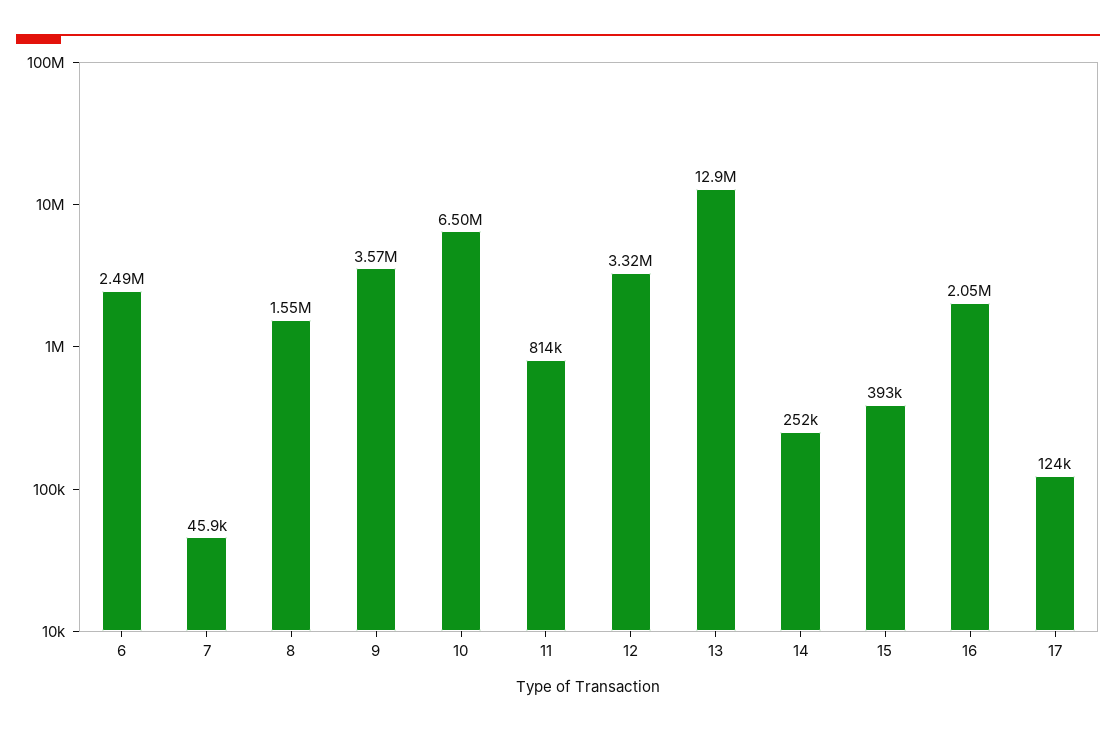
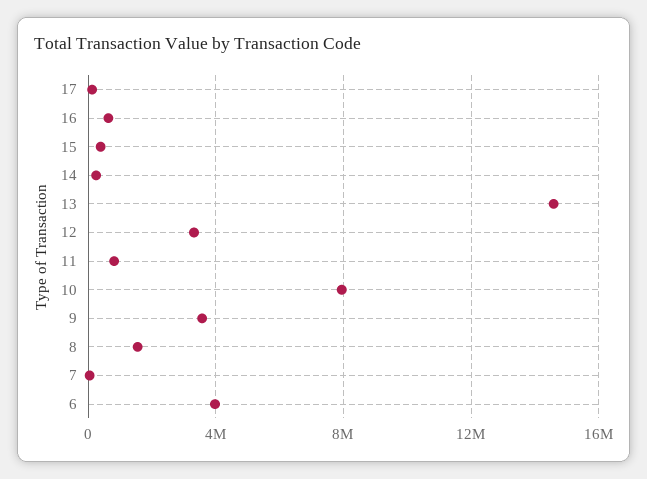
6: 2490000 -> 4000000
10: 6500000 -> 8000000
13: 12900000 -> 14500000
16: 2050000 -> 500000

